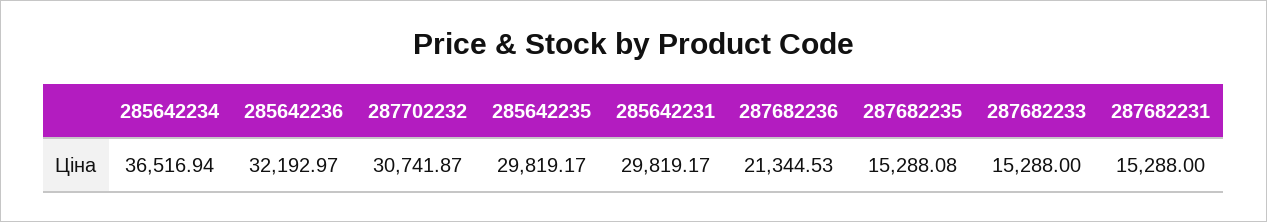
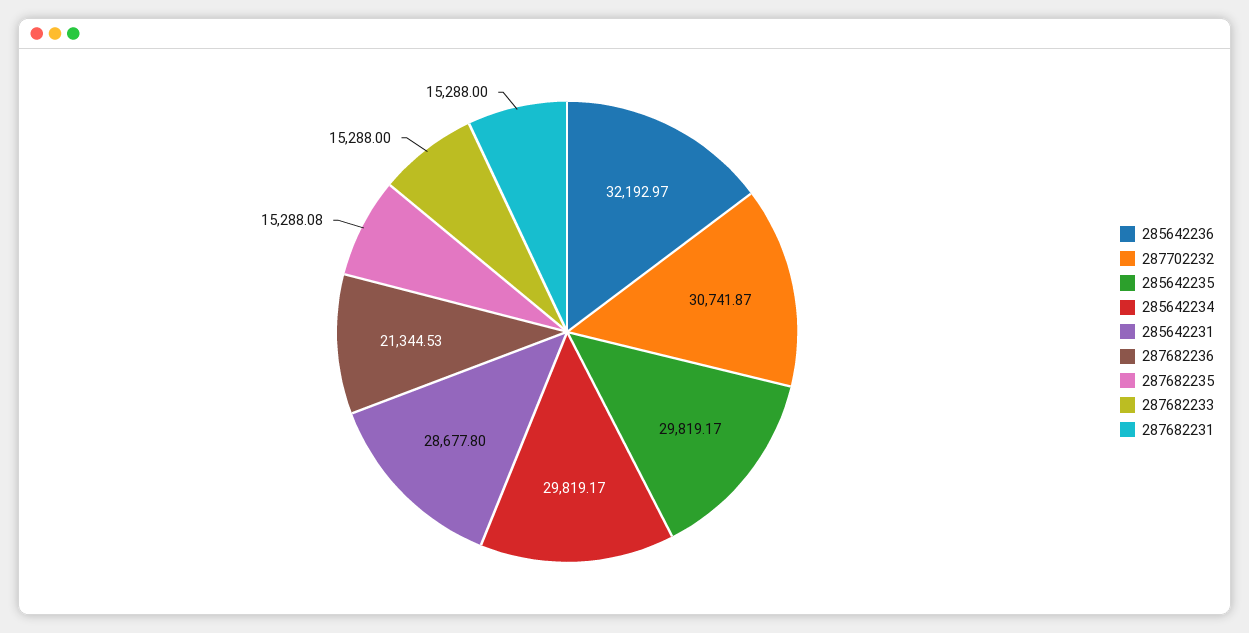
285642234: 36516.94 -> 29819.17
285642231: 29819.17 -> 28677.8

